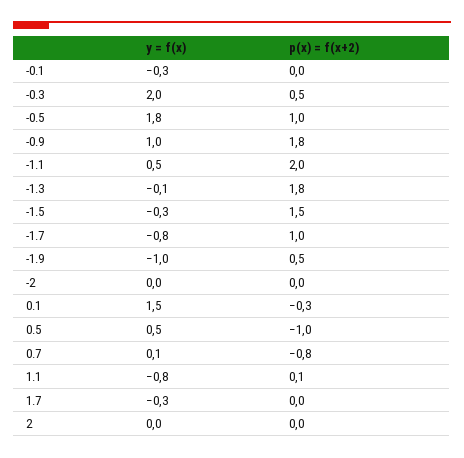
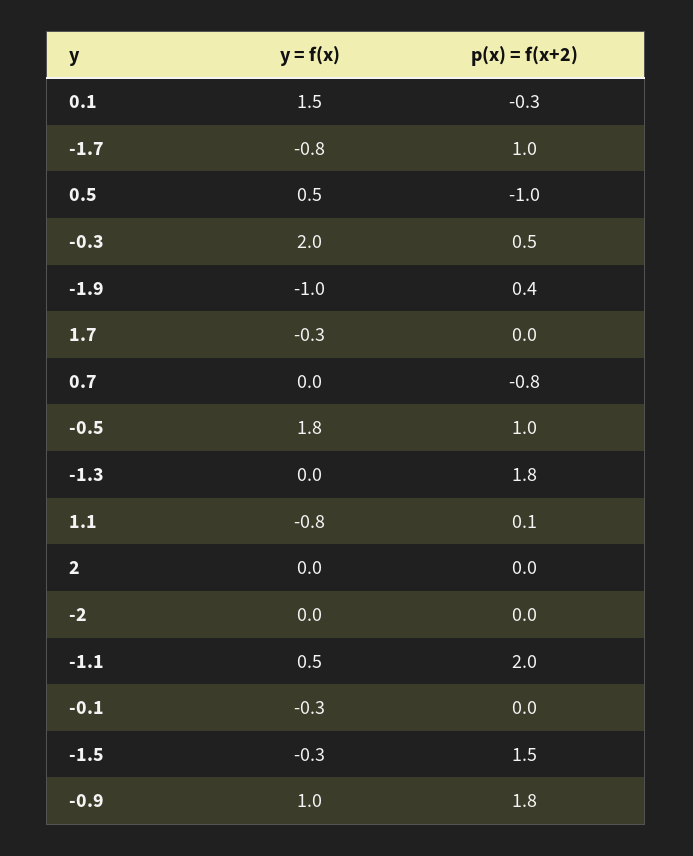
y = f(x), -1.3: -0.1 -> 0
p(x) = f(x+2), -1.9: 0.5 -> 0.4
y = f(x), 0.7: 0.1 -> 0

